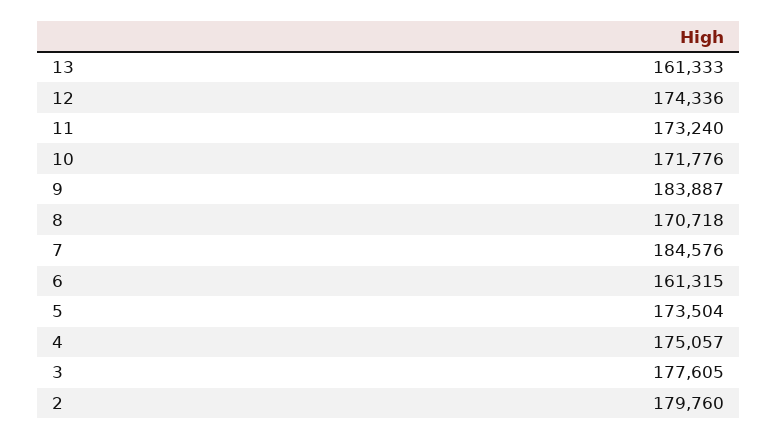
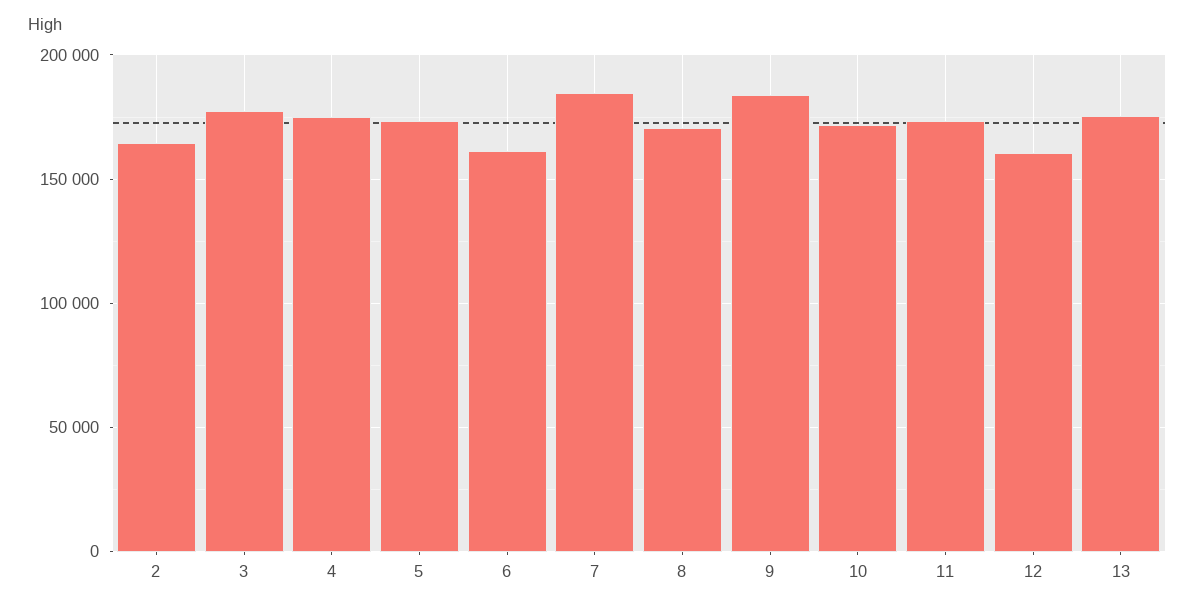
13: 161333 -> 175000
12: 174336 -> 160000
2: 179760 -> 165000

